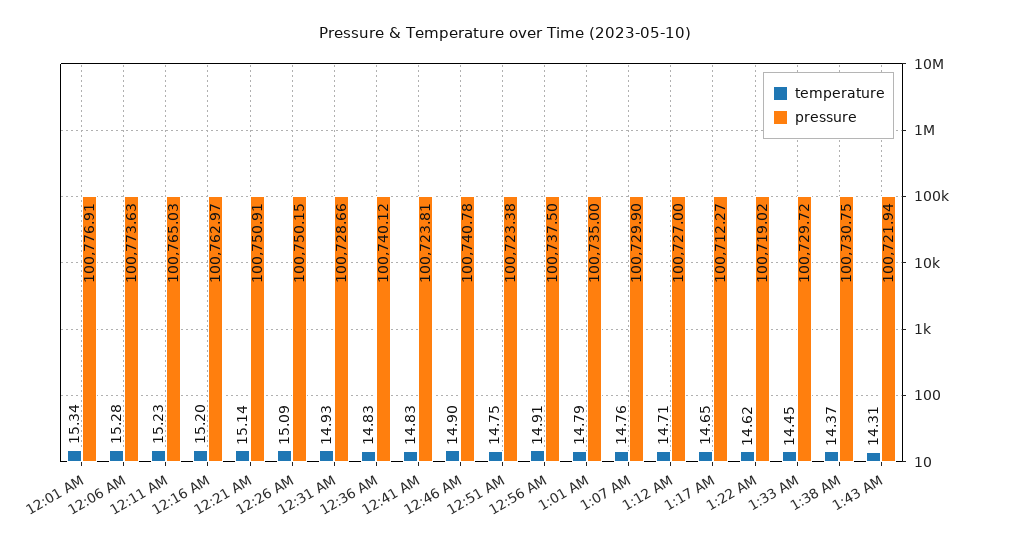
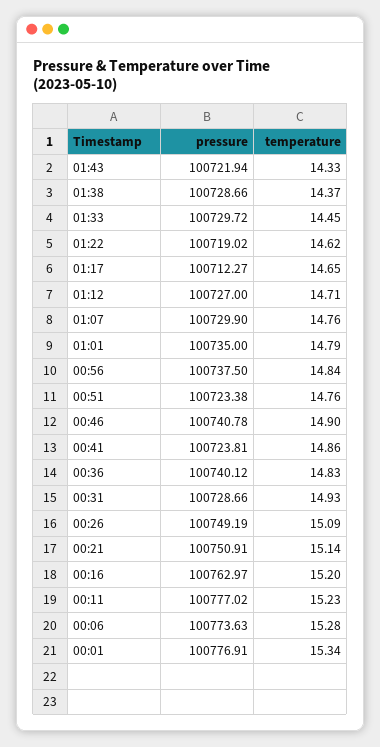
pressure, 12:11 AM: 100765.03 -> 100777.02
pressure, 12:26 AM: 100750.15 -> 100749.19
temperature, 12:41 AM: 14.83 -> 14.86
temperature, 12:51 AM: 14.75 -> 14.76
temperature, 12:56 AM: 14.91 -> 14.84
pressure, 1:38 AM: 100730.75 -> 100728.66
temperature, 1:43 AM: 14.31 -> 14.33

